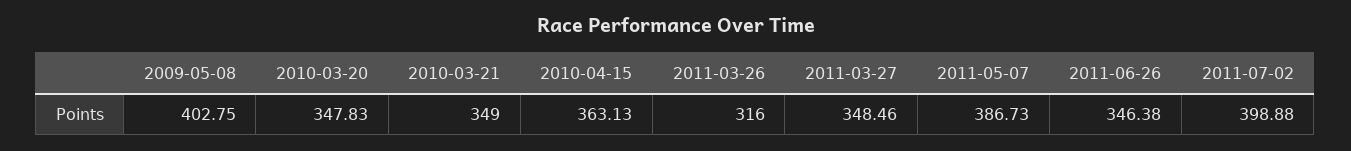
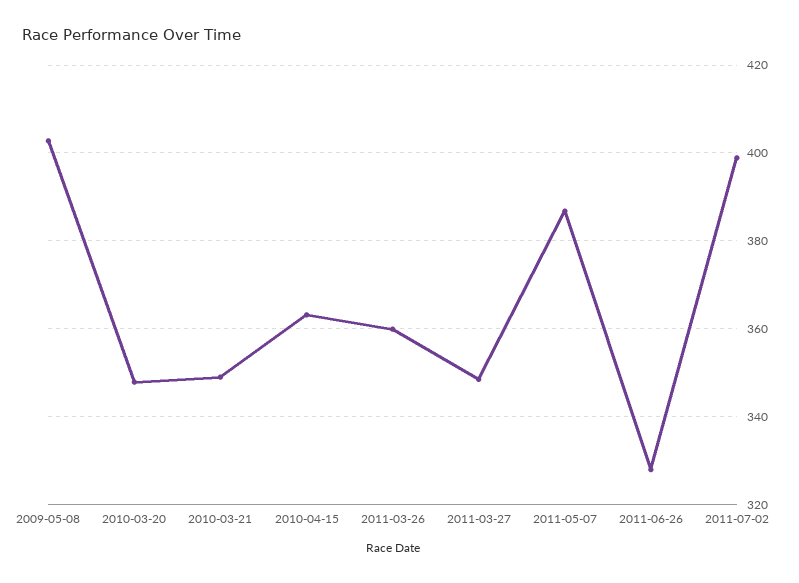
2011-03-26: 316 -> 360
2011-06-26: 346.38 -> 328

